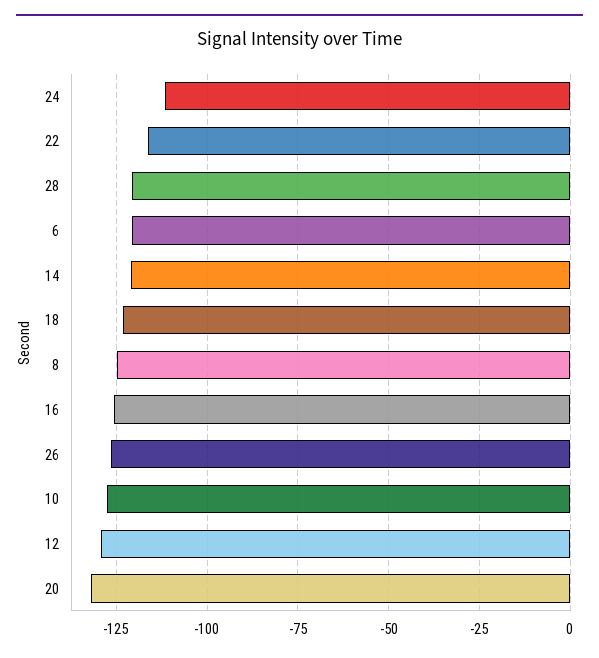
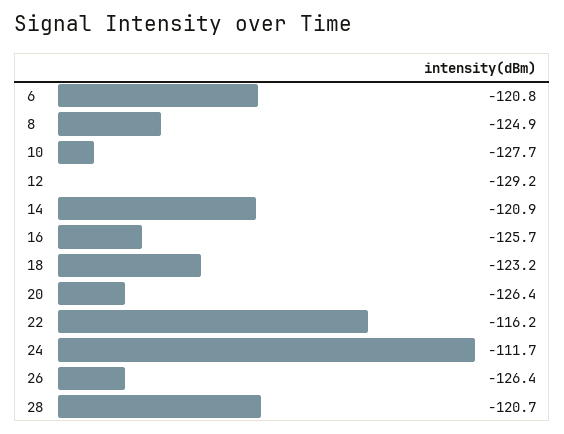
20: -132.5 -> -126.4

